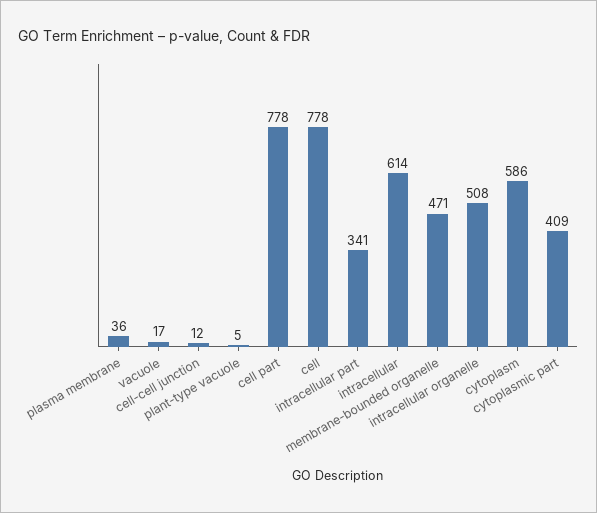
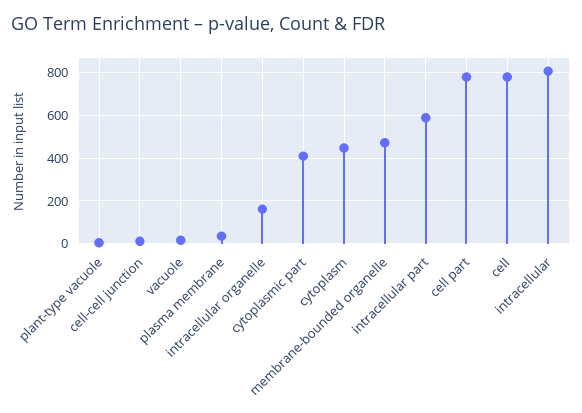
intracellular part: 341 -> 600
intracellular: 614 -> 800
intracellular organelle: 508 -> 150
cytoplasm: 586 -> 450

